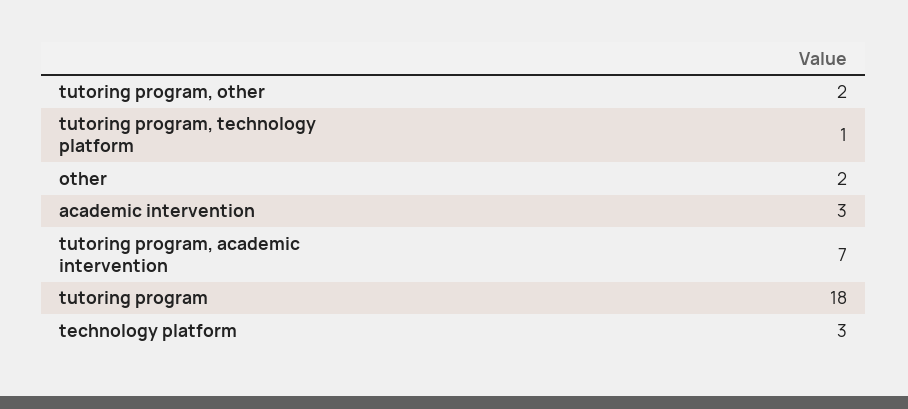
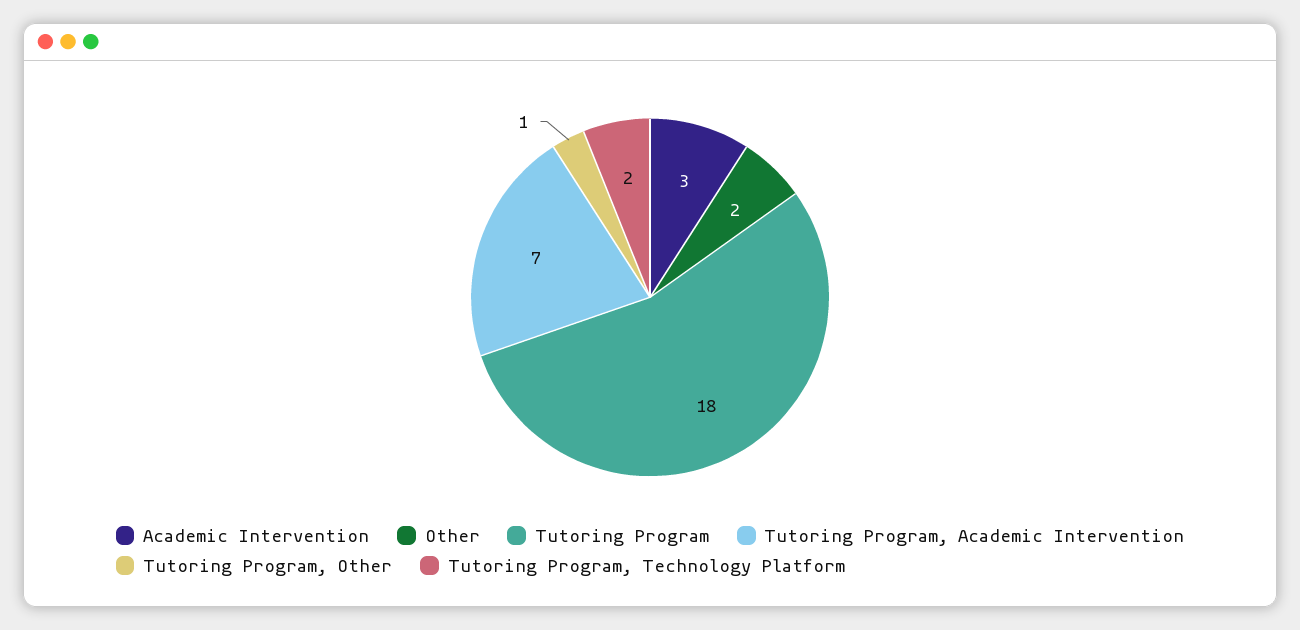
tutoring program, other: 2 -> 1
tutoring program, technology platform: 1 -> 2
technology platform: 3 -> none

